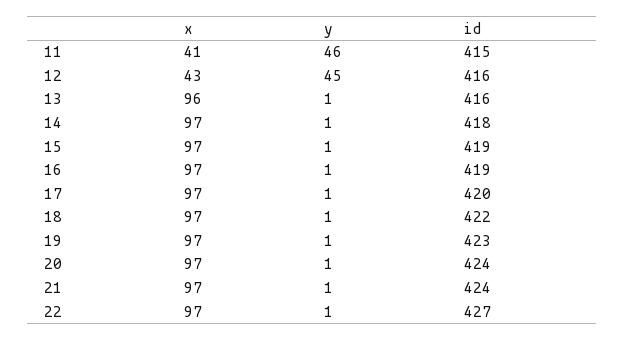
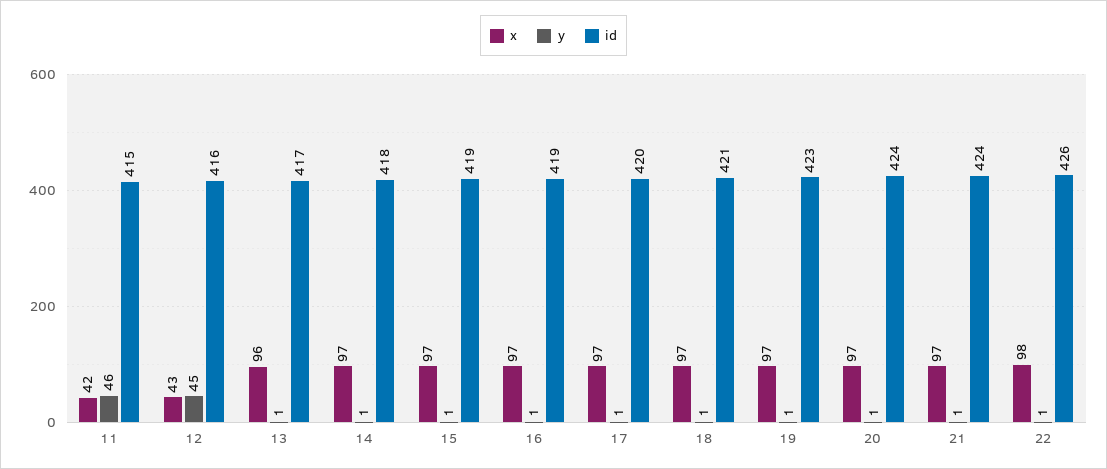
x, 11: 41 -> 42
id, 13: 416 -> 417
id, 18: 422 -> 421
x, 22: 97 -> 98
id, 22: 427 -> 426

